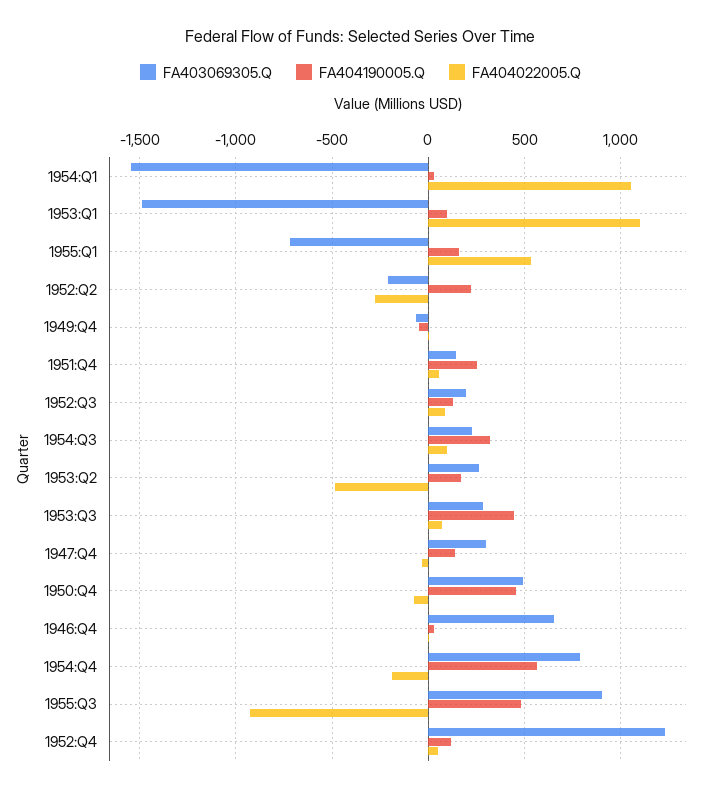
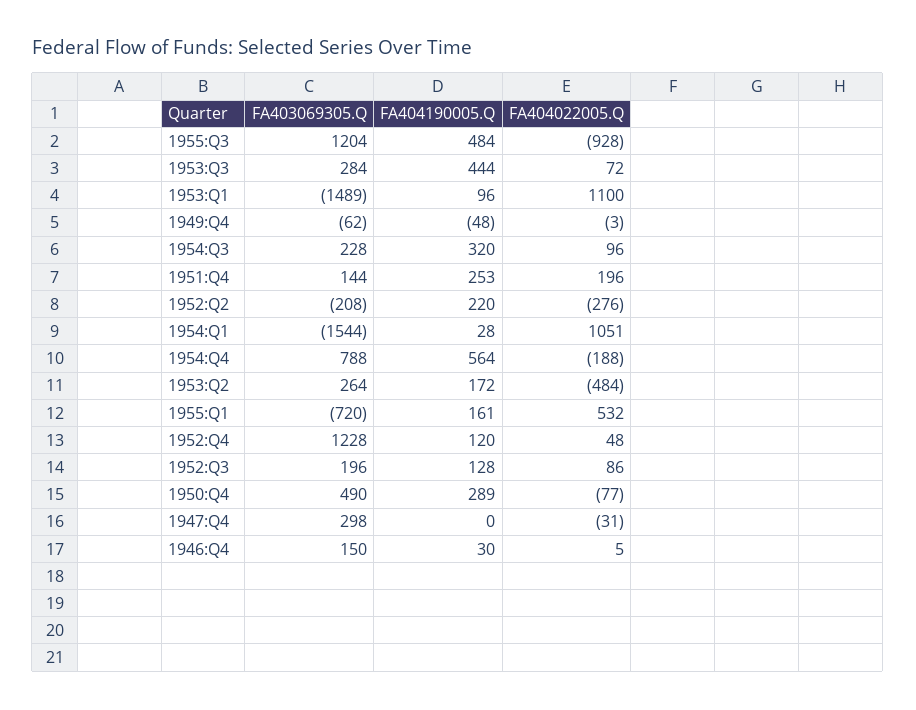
FA404022005.Q, 1951:Q4: 50 -> 196
FA404190005.Q, 1947:Q4: 150 -> 0
FA404190005.Q, 1950:Q4: 450 -> 289
FA403069305.Q, 1946:Q4: 650 -> 150
FA403069305.Q, 1955:Q3: 900 -> 1204

